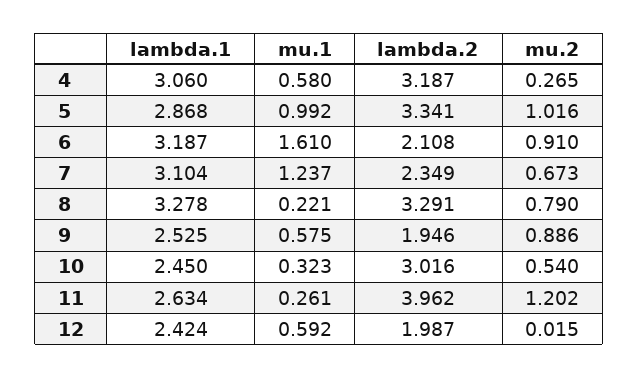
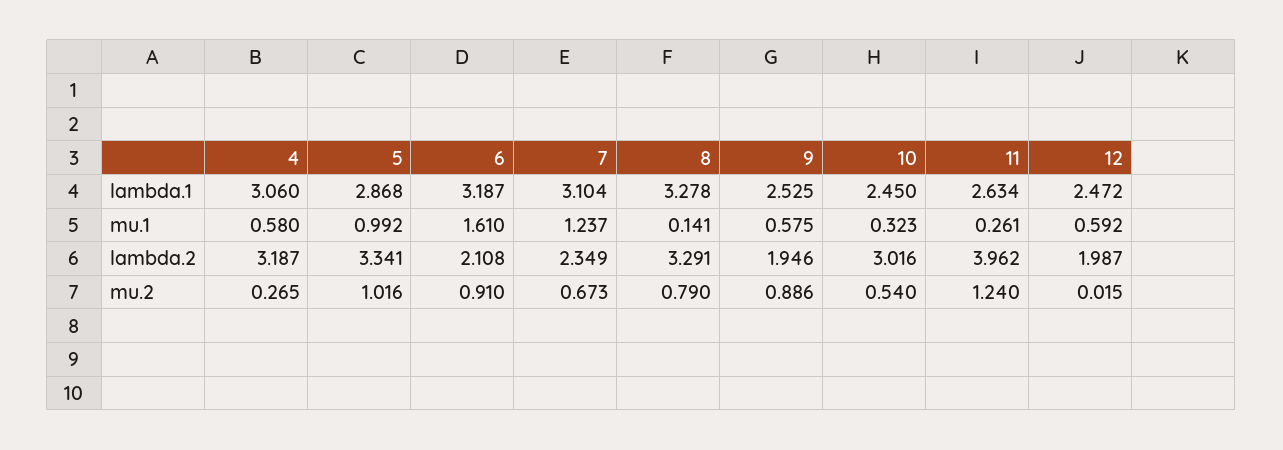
mu.1, 8: 0.221 -> 0.141
mu.2, 11: 1.202 -> 1.24
lambda.1, 12: 2.424 -> 2.472

